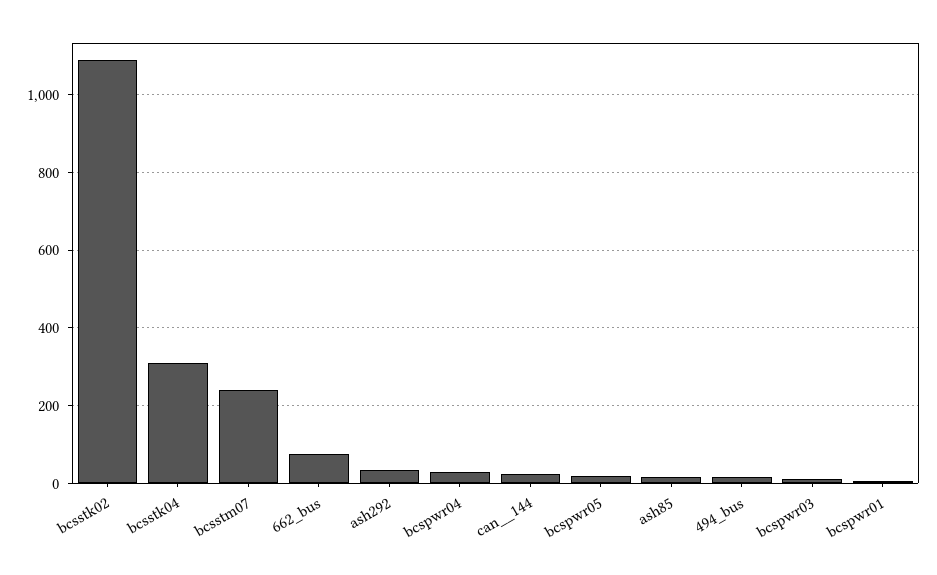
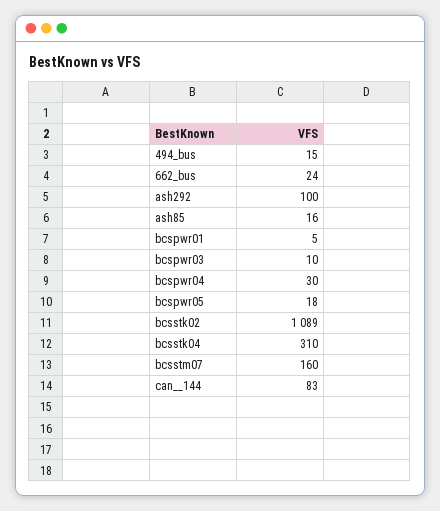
bcsstm07: 240 -> 160
662_bus: 80 -> 24
ash292: 40 -> 100
can__144: 20 -> 83

